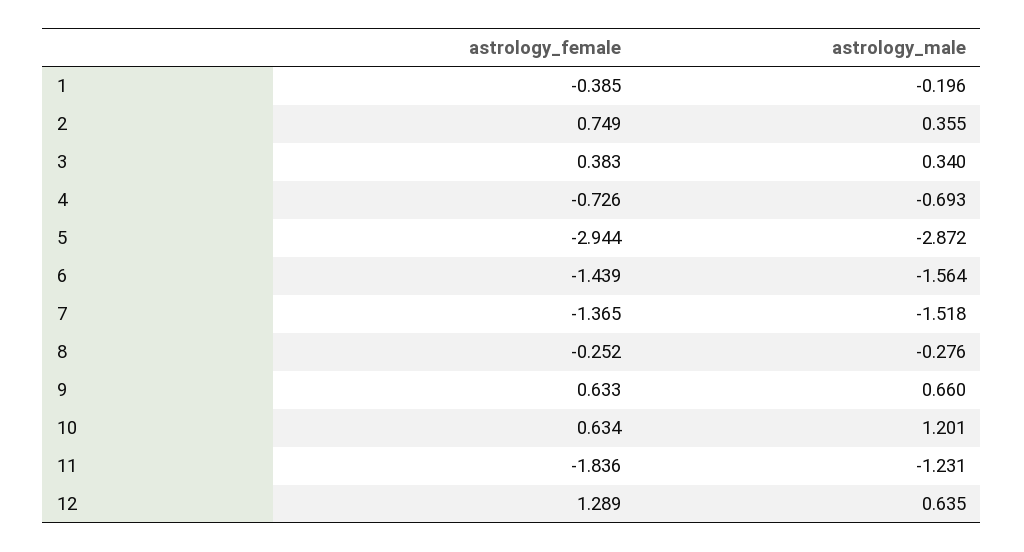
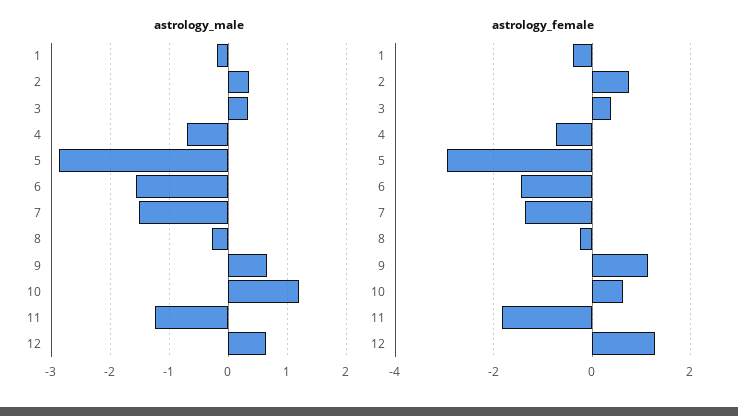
astrology_female, 9: 0.633 -> 1.2

